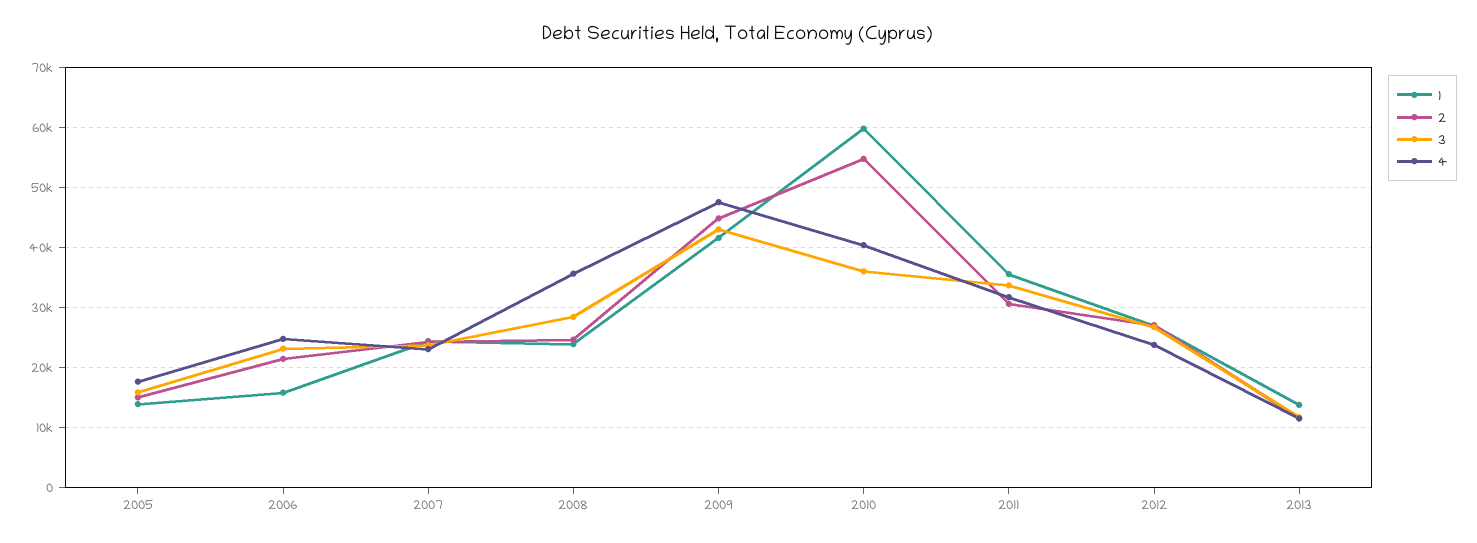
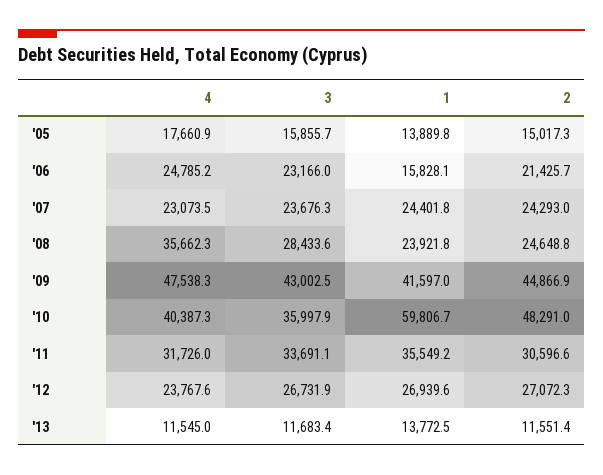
2, 2010: 55000 -> 48291

